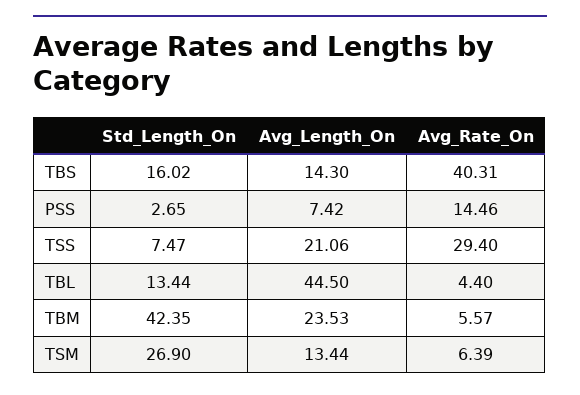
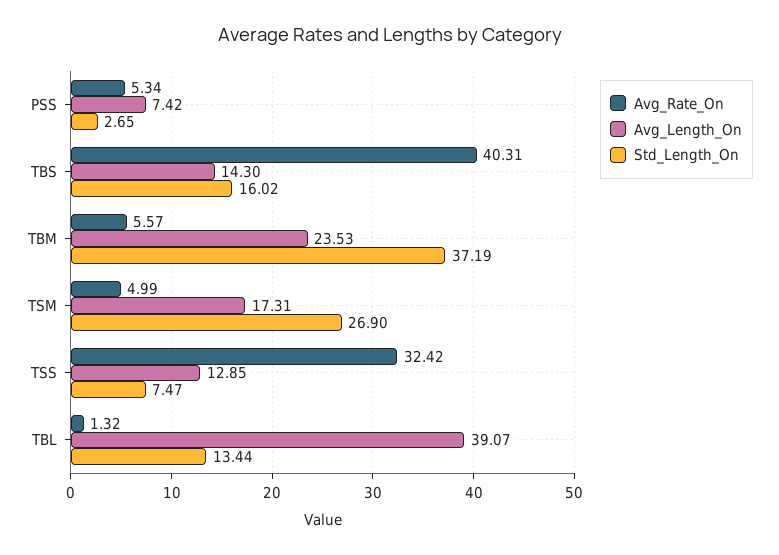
Avg_Rate_On, PSS: 14.46 -> 5.34
Avg_Length_On, TSS: 21.06 -> 12.85
Avg_Rate_On, TSS: 29.4 -> 32.42
Avg_Length_On, TBL: 44.5 -> 39.07
Avg_Rate_On, TBL: 4.4 -> 1.32
Std_Length_On, TBM: 42.35 -> 37.19
Avg_Length_On, TSM: 13.44 -> 17.31
Avg_Rate_On, TSM: 6.39 -> 4.99

